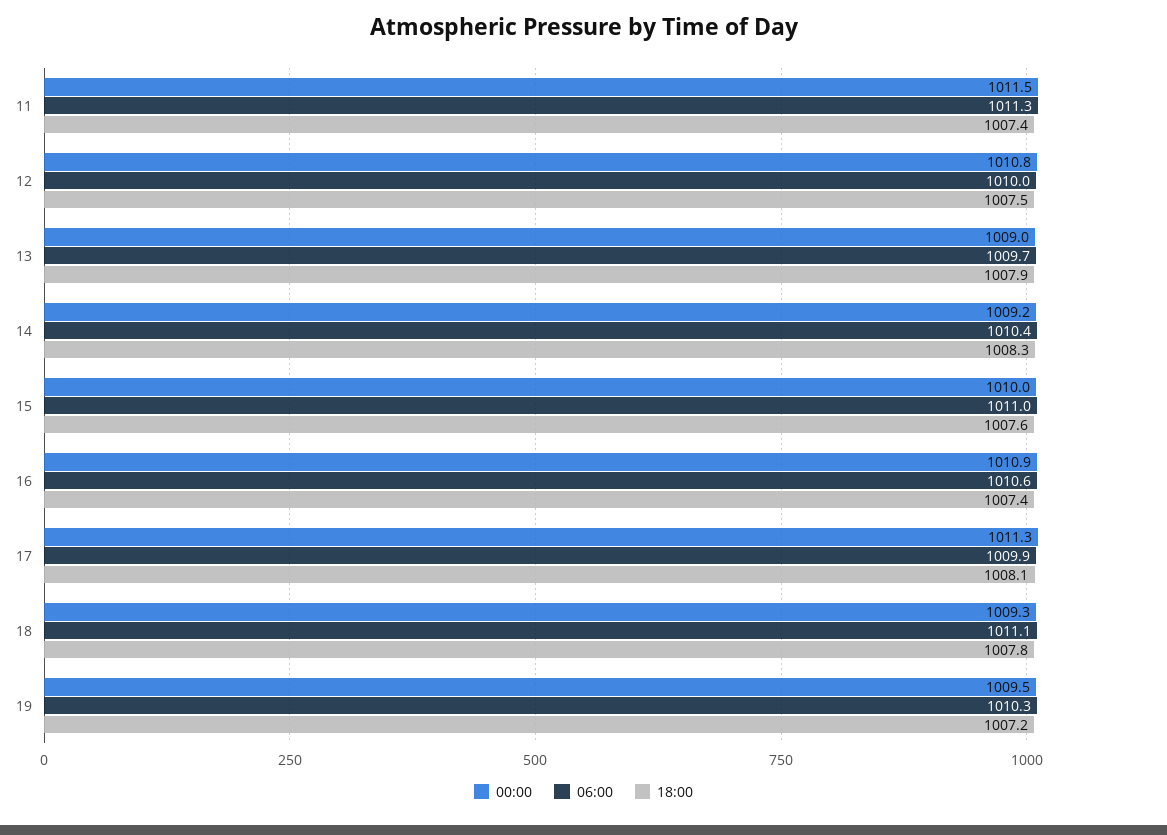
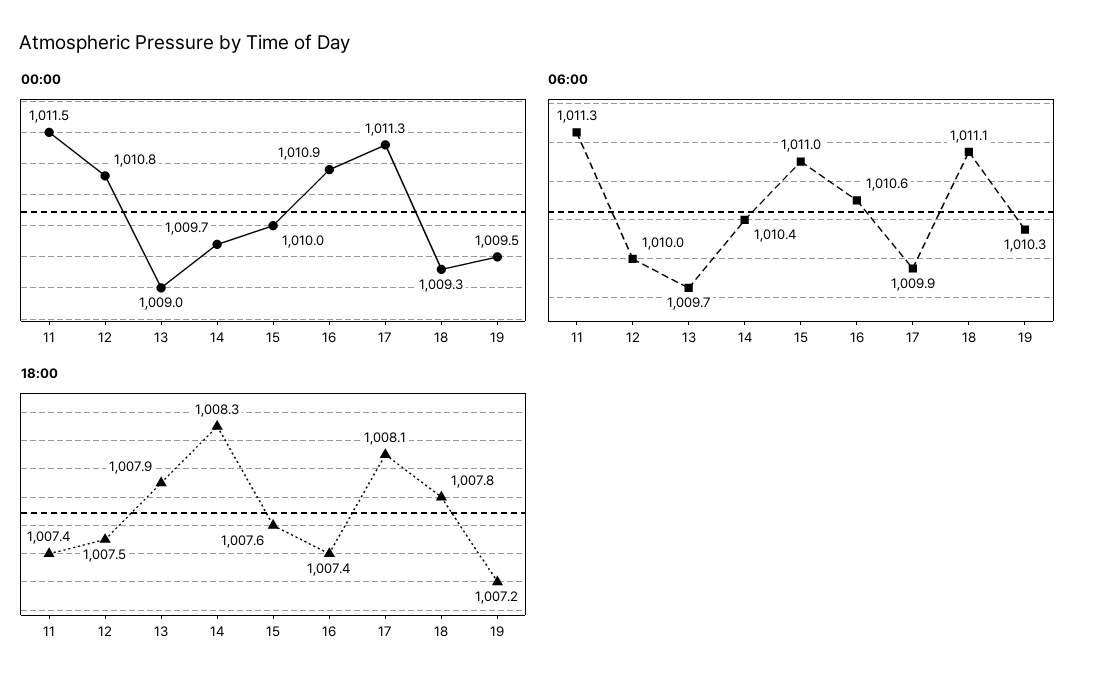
00:00, 14: 1009.2 -> 1009.7

